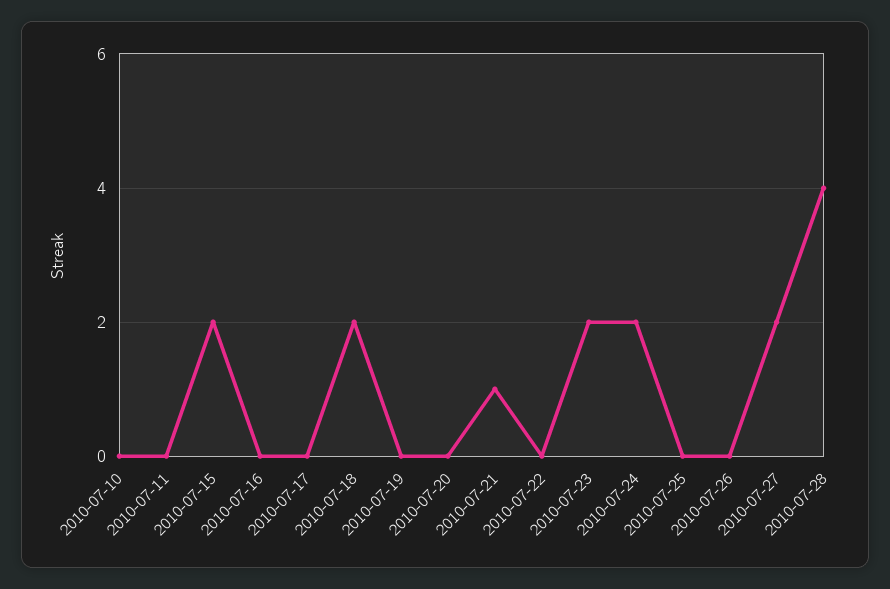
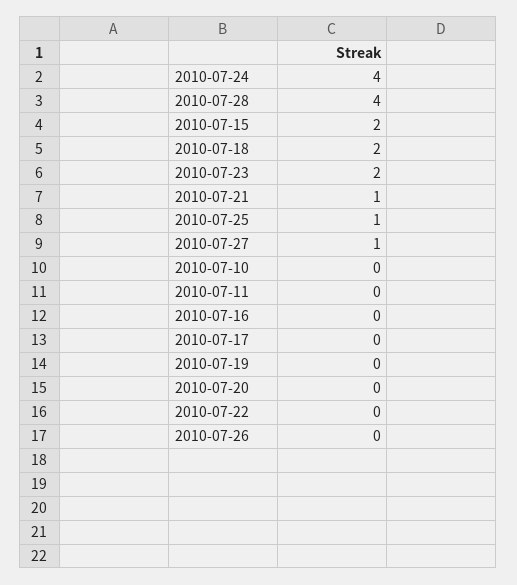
2010-07-24: 2 -> 4
2010-07-25: 0 -> 1
2010-07-27: 2 -> 1

